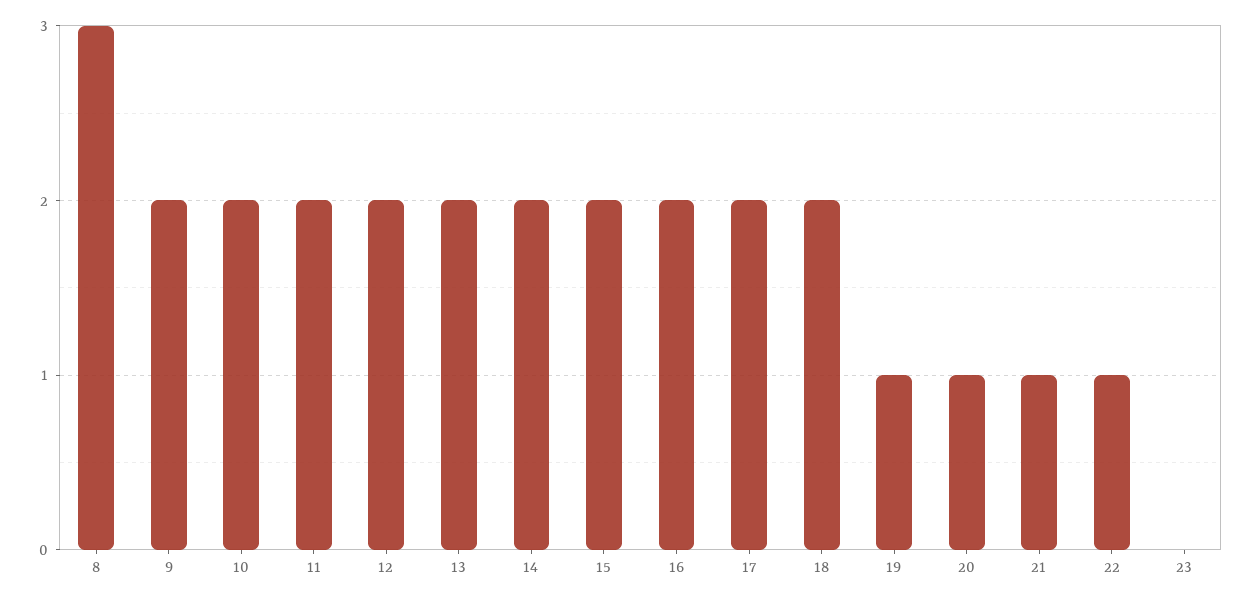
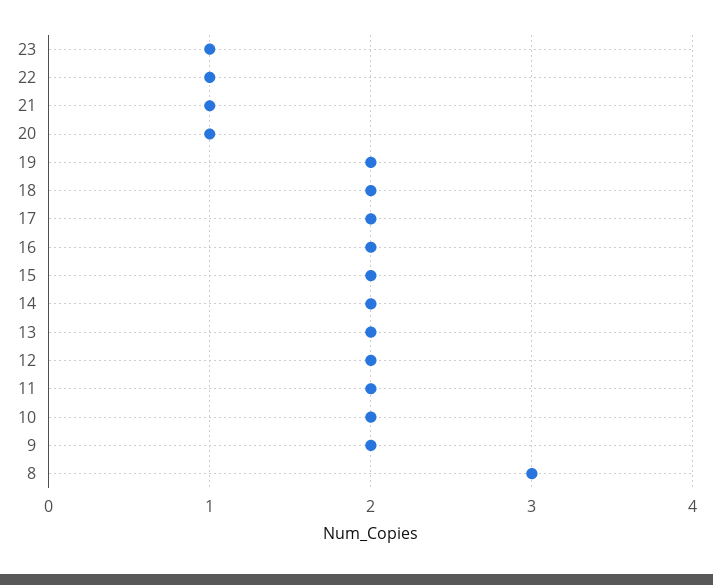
19: 1 -> 2
23: 0 -> 1

